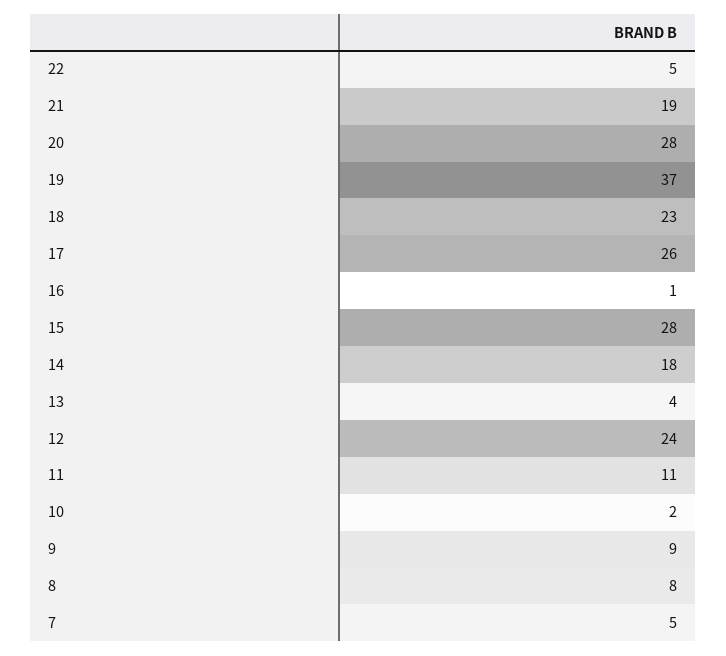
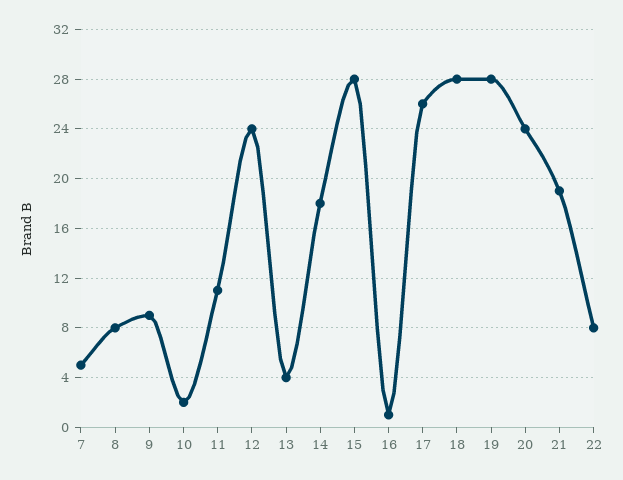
22: 5 -> 8
20: 28 -> 24
19: 37 -> 28
18: 23 -> 28

